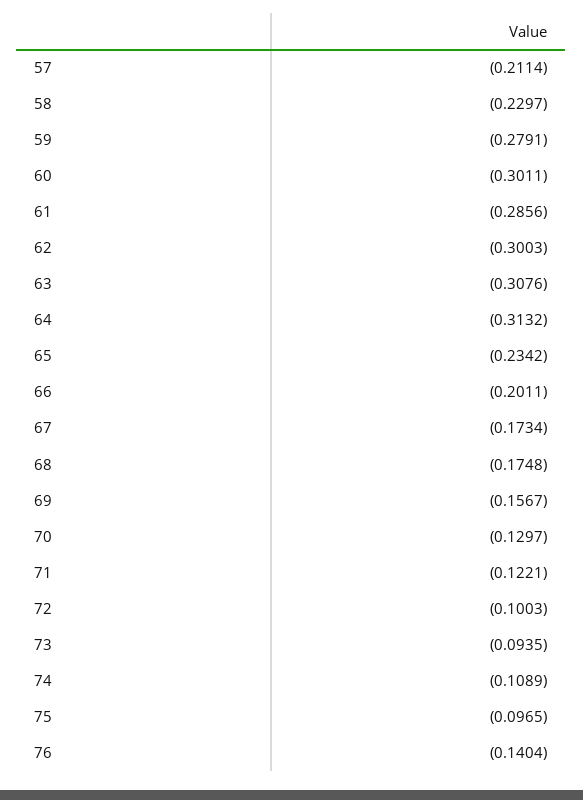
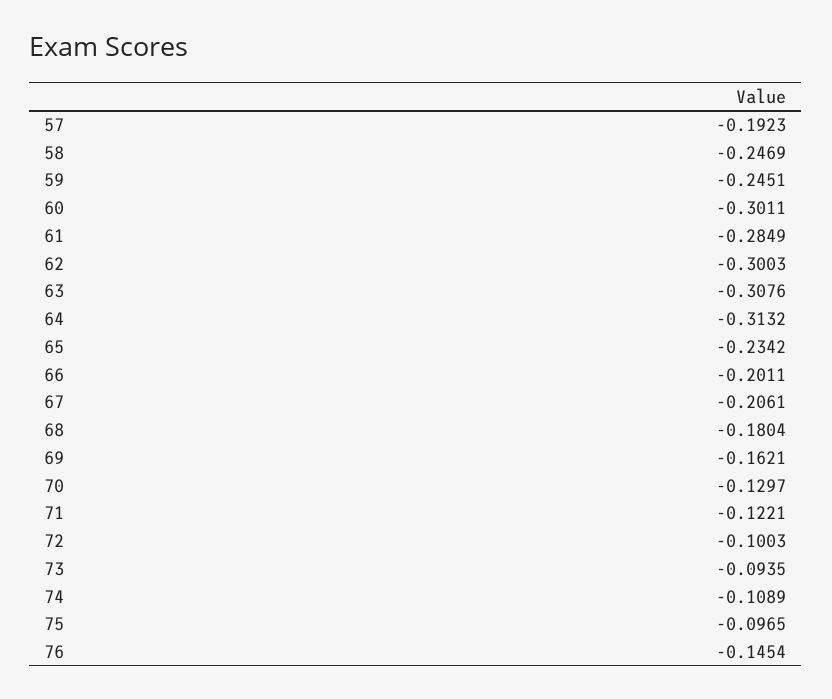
57: -0.2114 -> -0.1923
58: -0.2297 -> -0.2469
59: -0.2791 -> -0.2451
61: -0.2856 -> -0.2849
67: -0.1734 -> -0.2061
68: -0.1748 -> -0.1804
69: -0.1567 -> -0.1621
76: -0.1404 -> -0.1454

